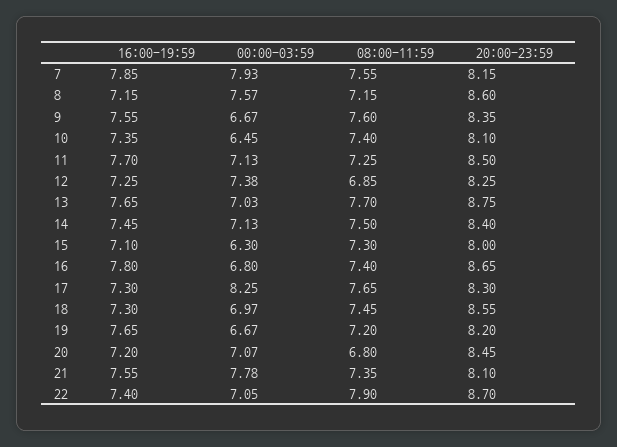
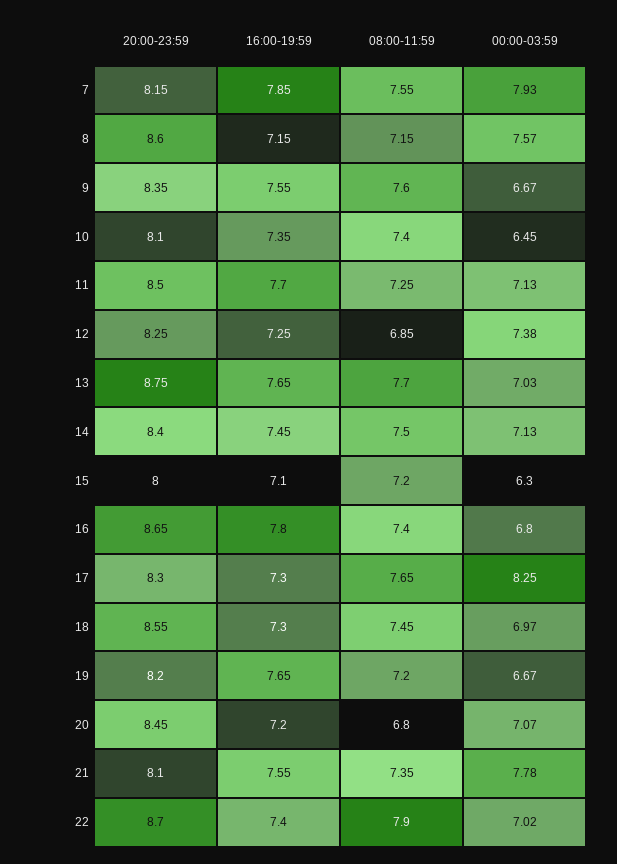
08:00-11:59, 15: 7.3 -> 7.2
00:00-03:59, 22: 7.05 -> 7.02

